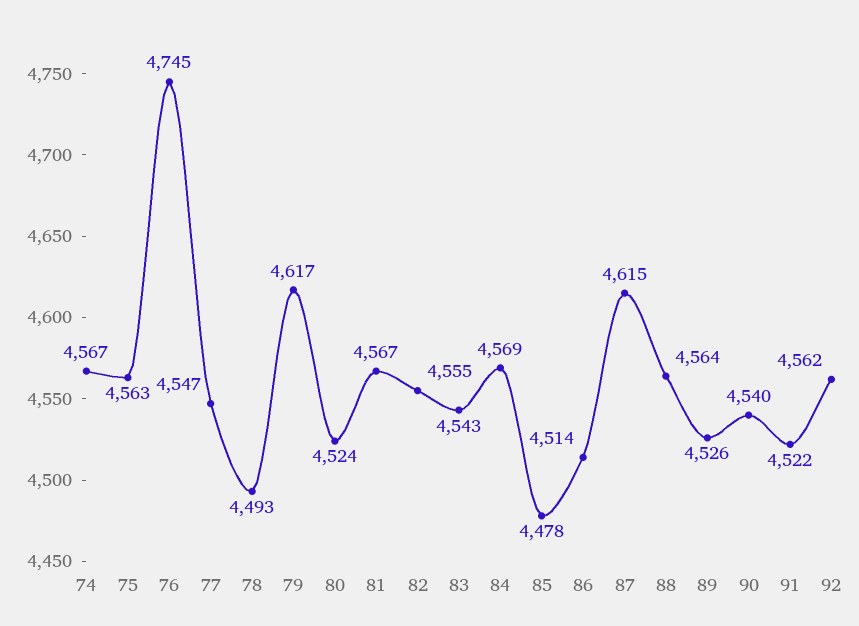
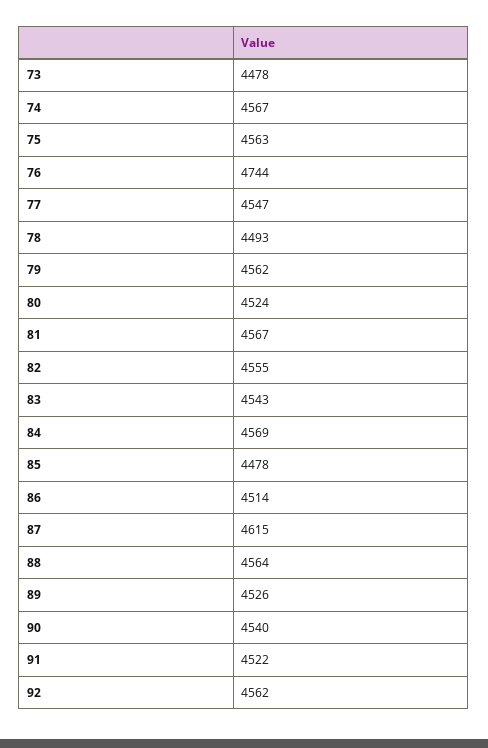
76: 4745 -> 4744
79: 4617 -> 4562
73: none -> 4478

